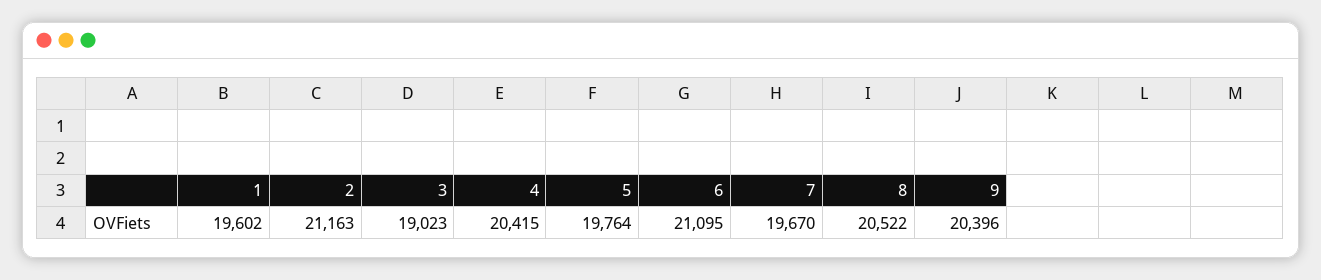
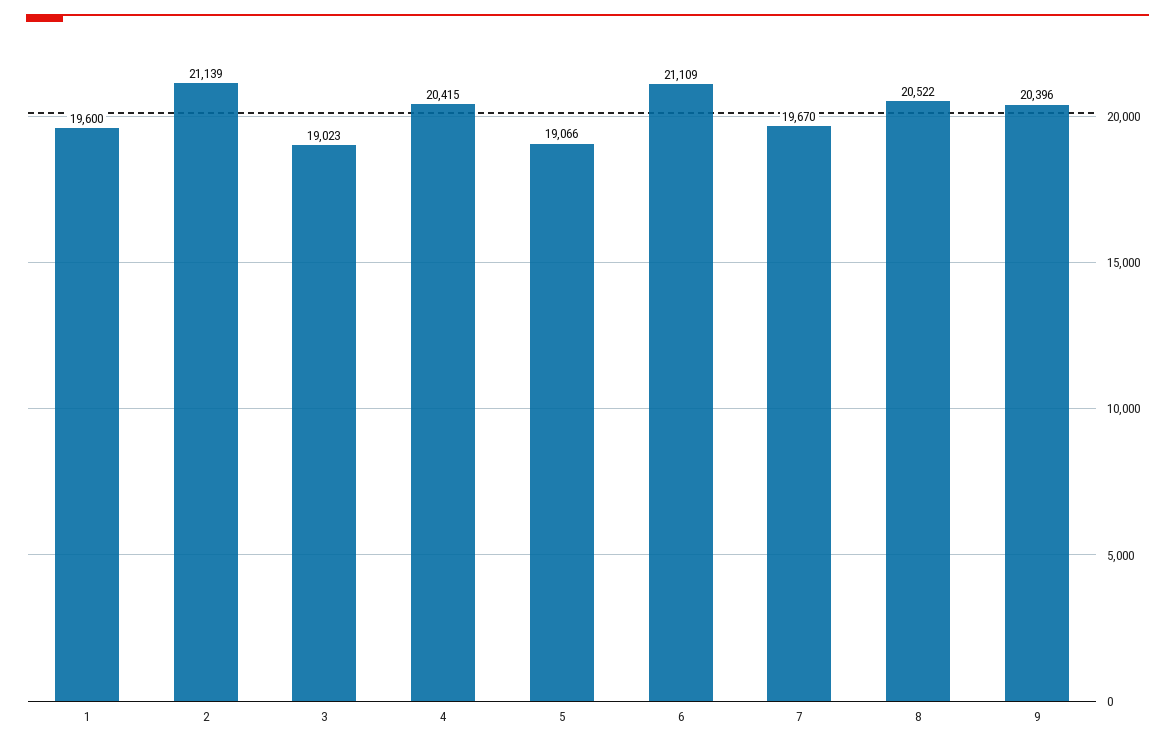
1: 19602 -> 19600
2: 21163 -> 21139
5: 19764 -> 19066
6: 21095 -> 21109

